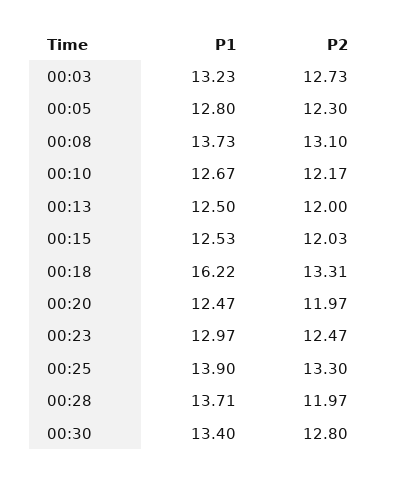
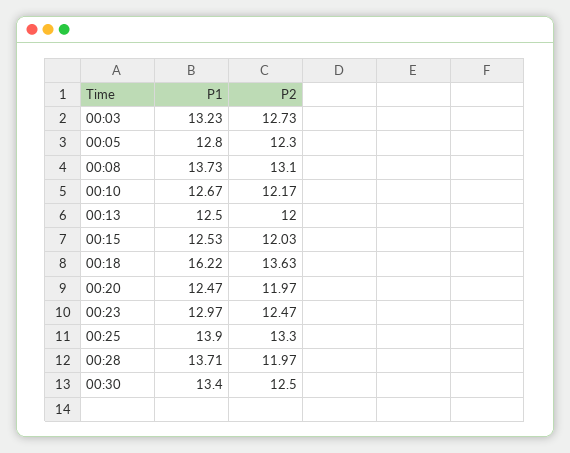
P2, 00:18: 13.31 -> 13.63
P2, 00:30: 12.8 -> 12.5

